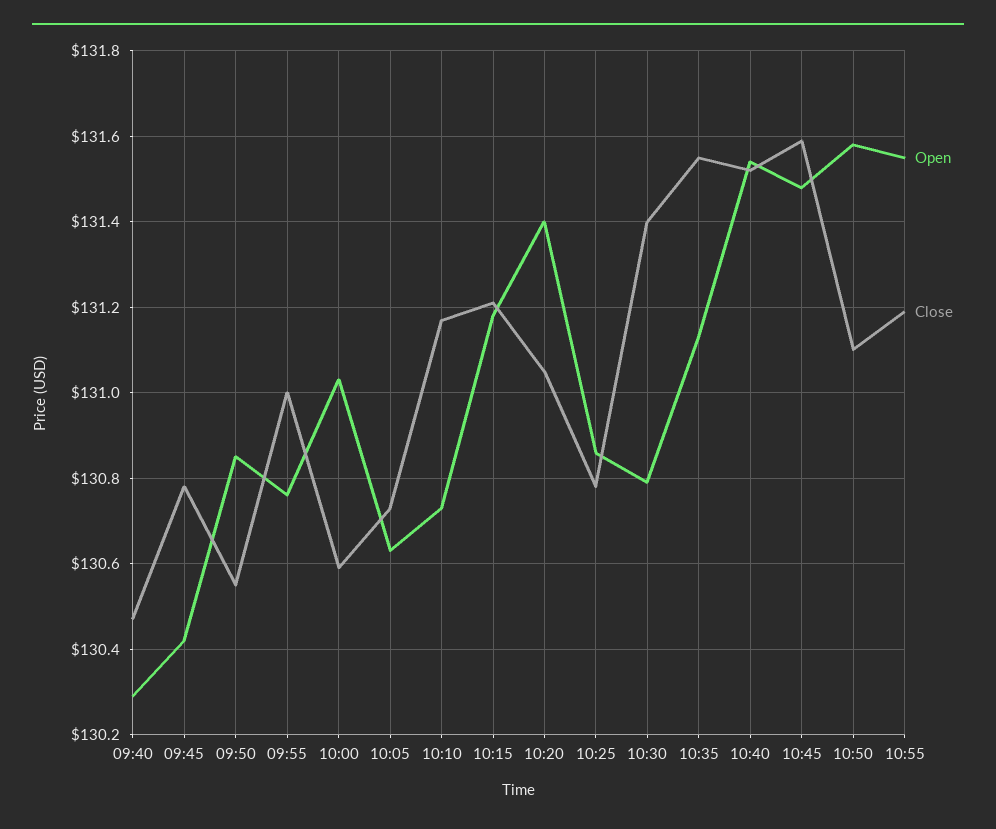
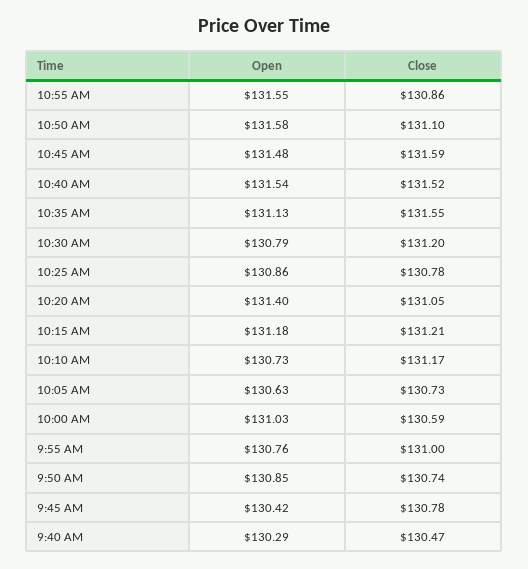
Close, 09:50: 130.55 -> 130.74
Close, 10:30: 131.4 -> 131.2
Close, 10:55: 131.2 -> 130.86

